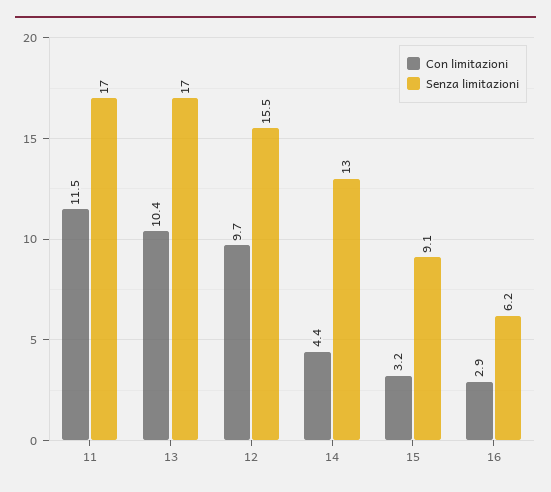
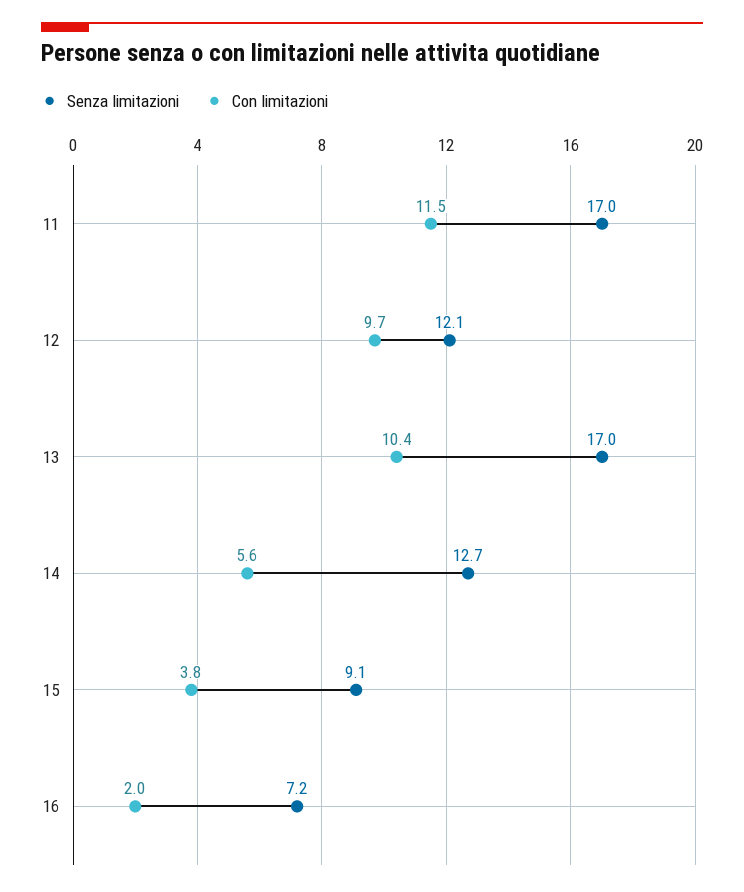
Senza limitazioni, 12: 15.5 -> 12.1
Con limitazioni, 14: 4.4 -> 5.6
Senza limitazioni, 14: 13 -> 12.7
Con limitazioni, 15: 3.2 -> 3.8
Con limitazioni, 16: 2.9 -> 2
Senza limitazioni, 16: 6.2 -> 7.2

